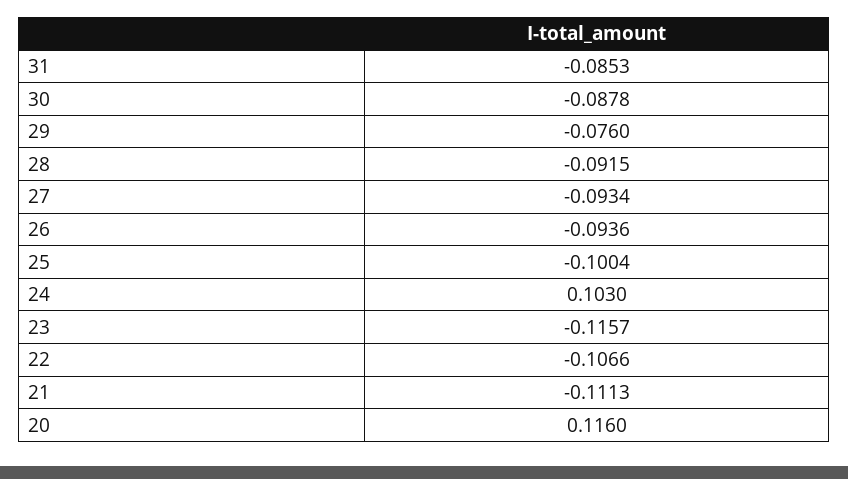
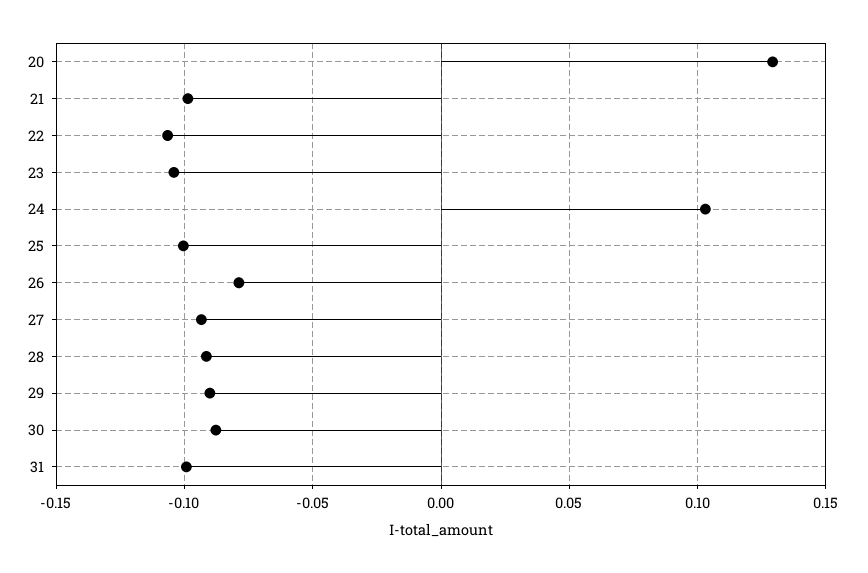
31: -0.0853 -> -0.1
29: -0.076 -> -0.09
26: -0.0936 -> -0.08
23: -0.1157 -> -0.105
21: -0.1113 -> -0.1
20: 0.116 -> 0.13

